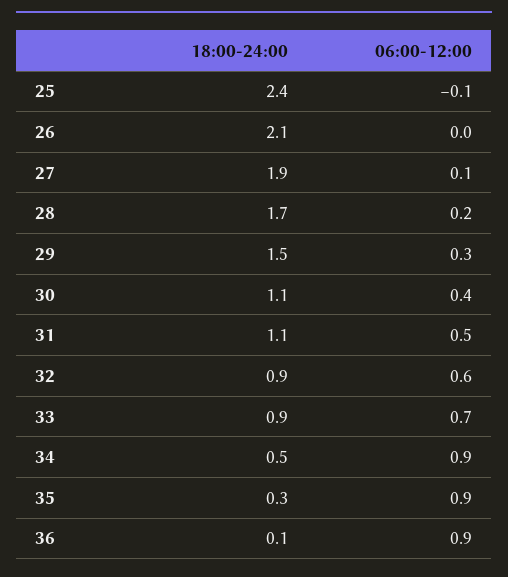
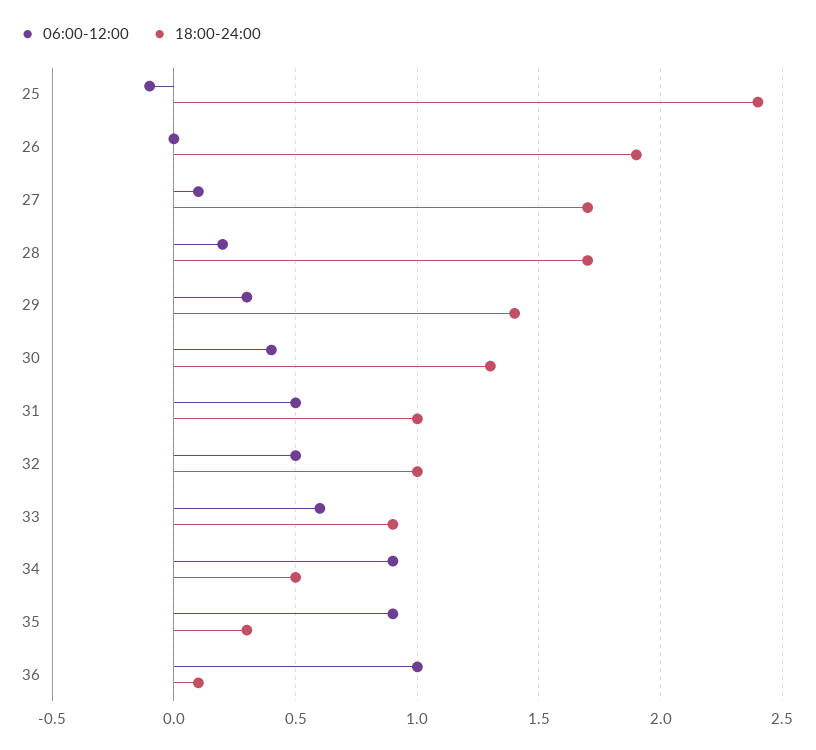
18:00-24:00, 26: 2.1 -> 1.9
18:00-24:00, 27: 1.9 -> 1.7
18:00-24:00, 29: 1.5 -> 1.4
18:00-24:00, 30: 1.1 -> 1.3
18:00-24:00, 31: 1.1 -> 1
18:00-24:00, 32: 0.9 -> 1
06:00-12:00, 32: 0.6 -> 0.5
06:00-12:00, 33: 0.7 -> 0.6
06:00-12:00, 36: 0.9 -> 1

